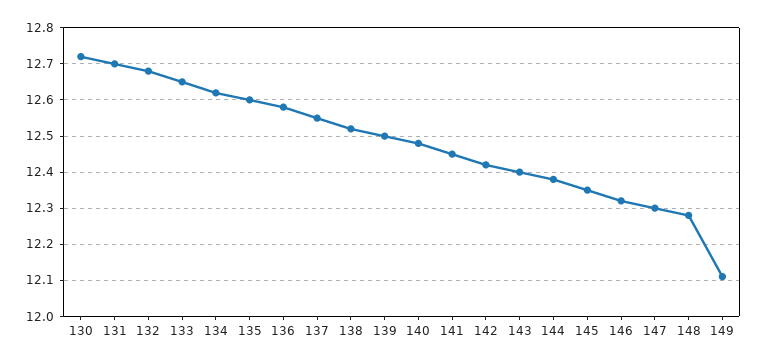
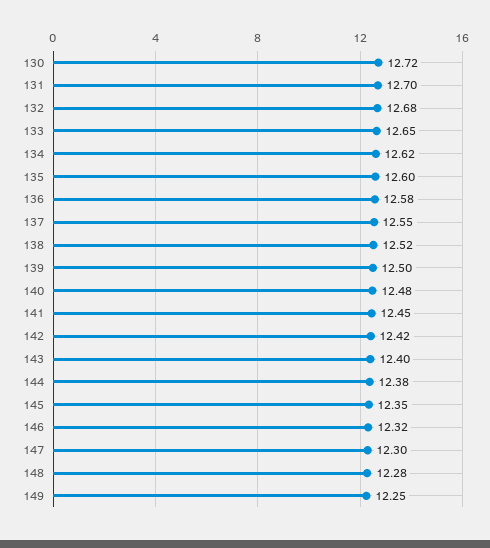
149: 12.1 -> 12.25

